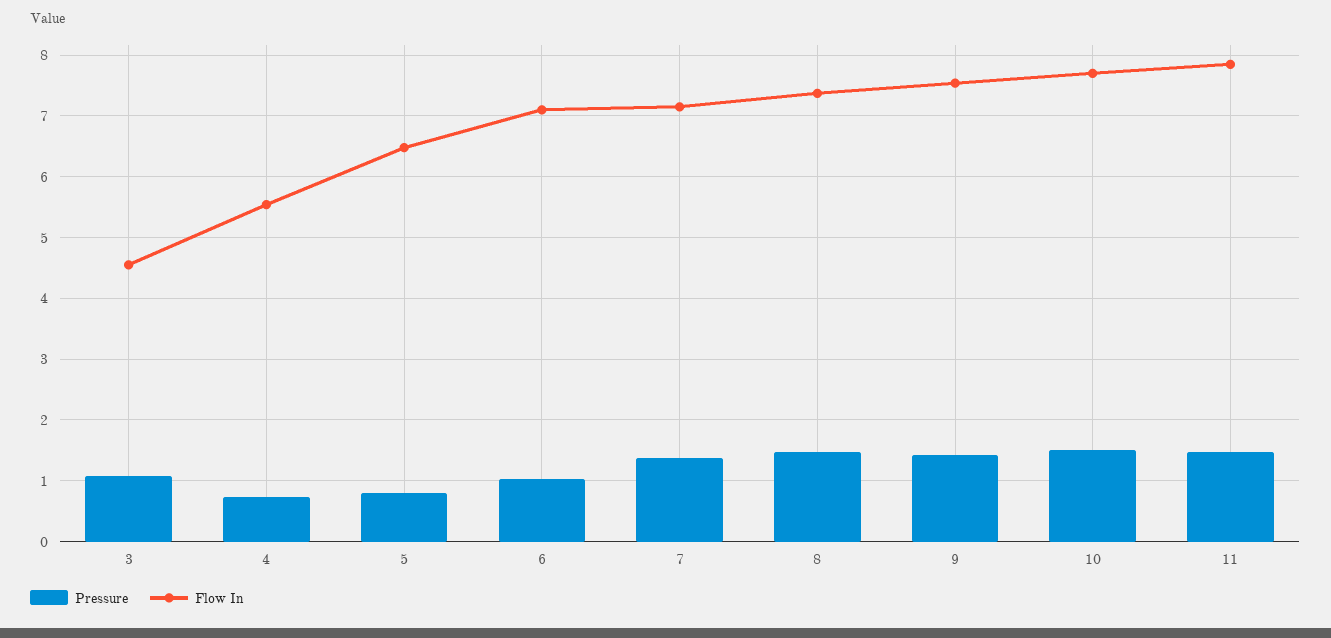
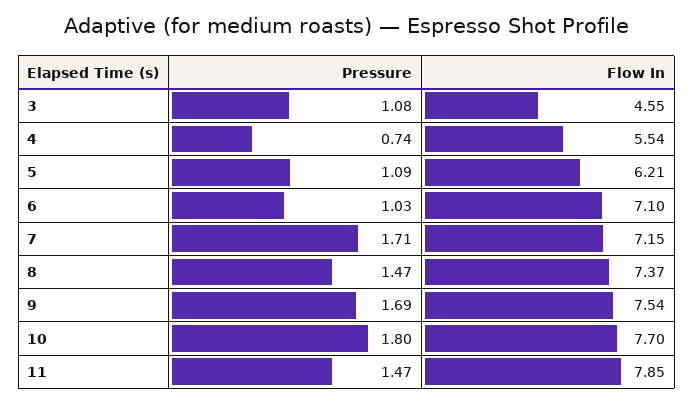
Pressure, 5: 0.8 -> 1.09
Flow In, 5: 6.5 -> 6.21
Pressure, 7: 1.4 -> 1.71
Pressure, 9: 1.4 -> 1.69
Pressure, 10: 1.5 -> 1.8

